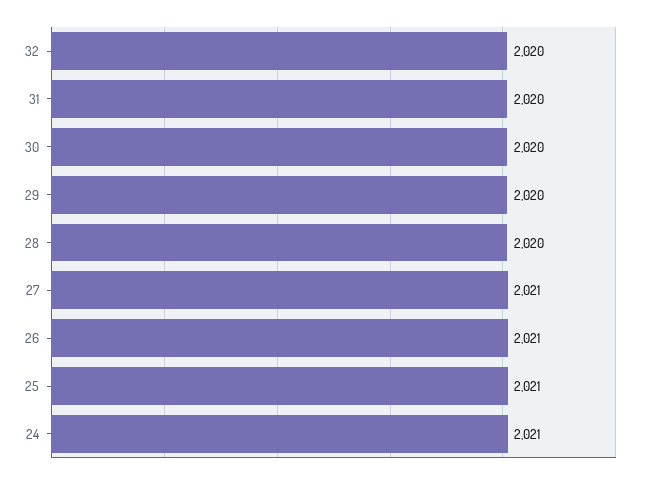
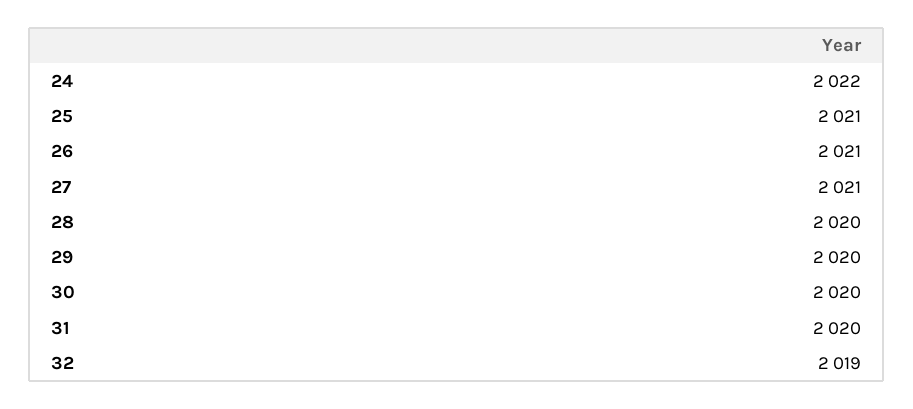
32: 2020 -> 2019
24: 2021 -> 2022

